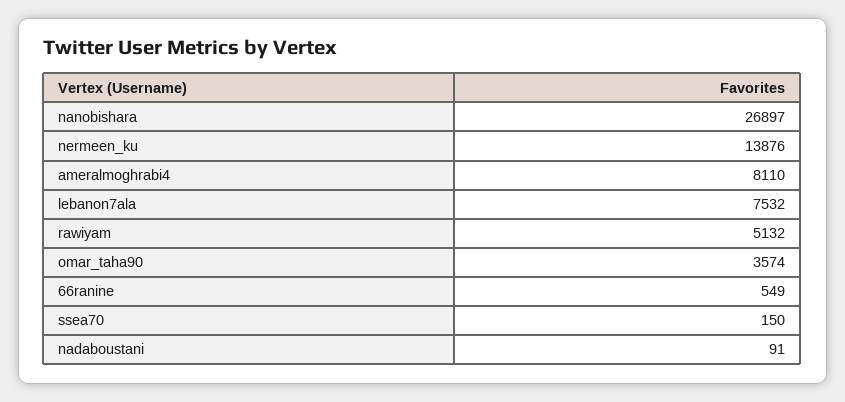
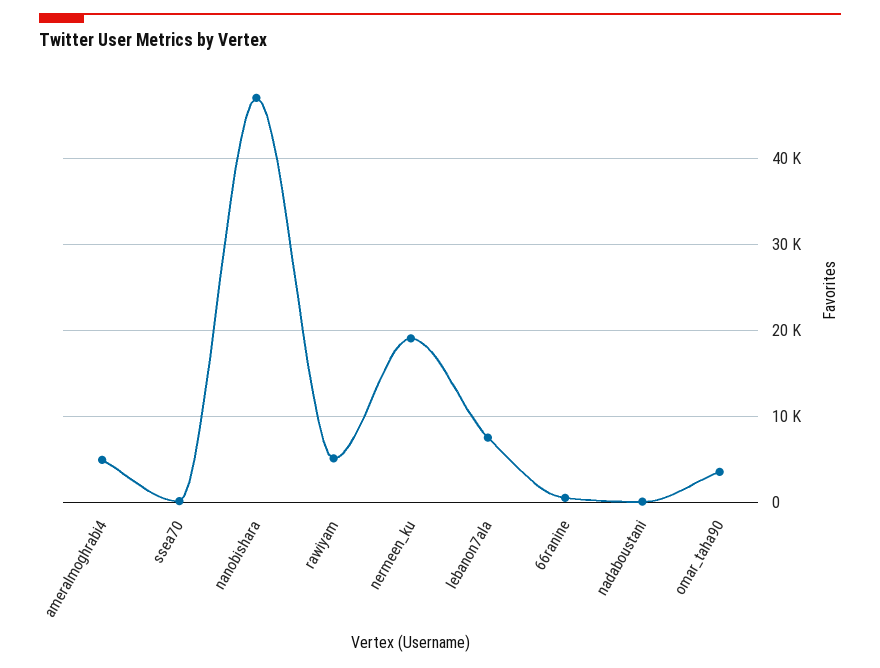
nanobishara: 26897 -> 47000
nermeen_ku: 13876 -> 19000
ameralmoghrabi4: 8110 -> 5000

